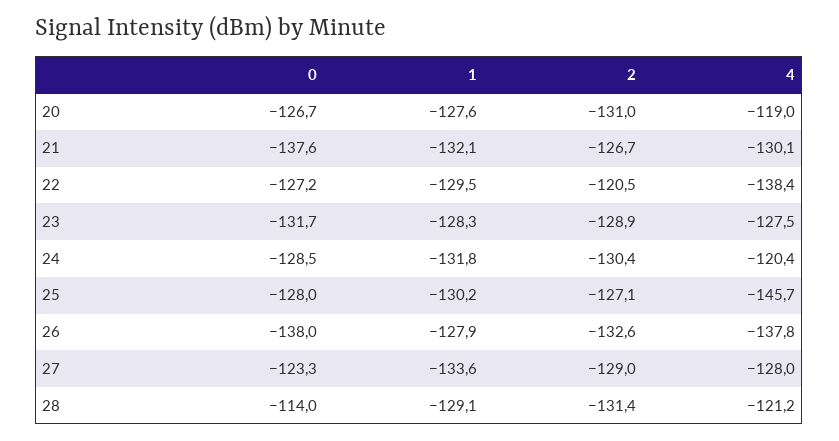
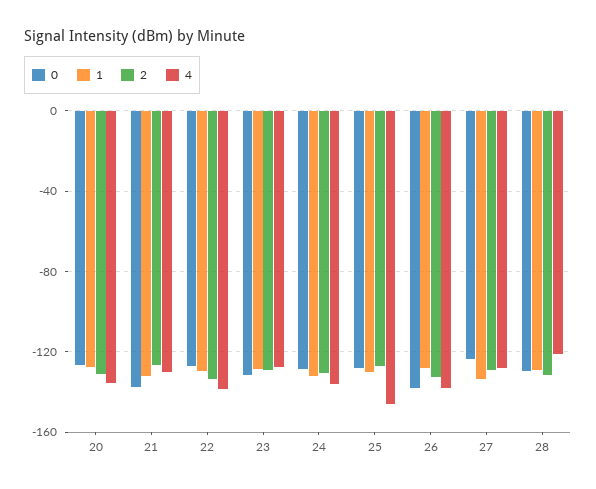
4, 20: -119 -> -135
2, 22: -120.5 -> -135
4, 24: -120.4 -> -135
0, 28: -114 -> -130

